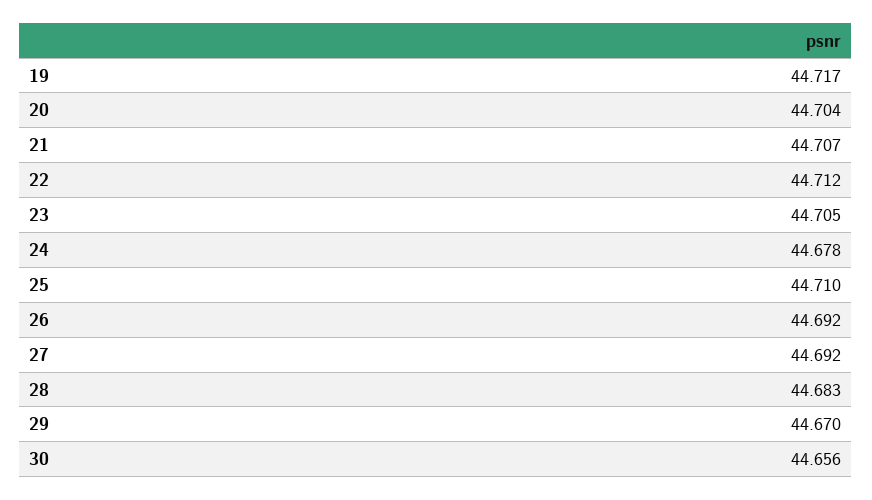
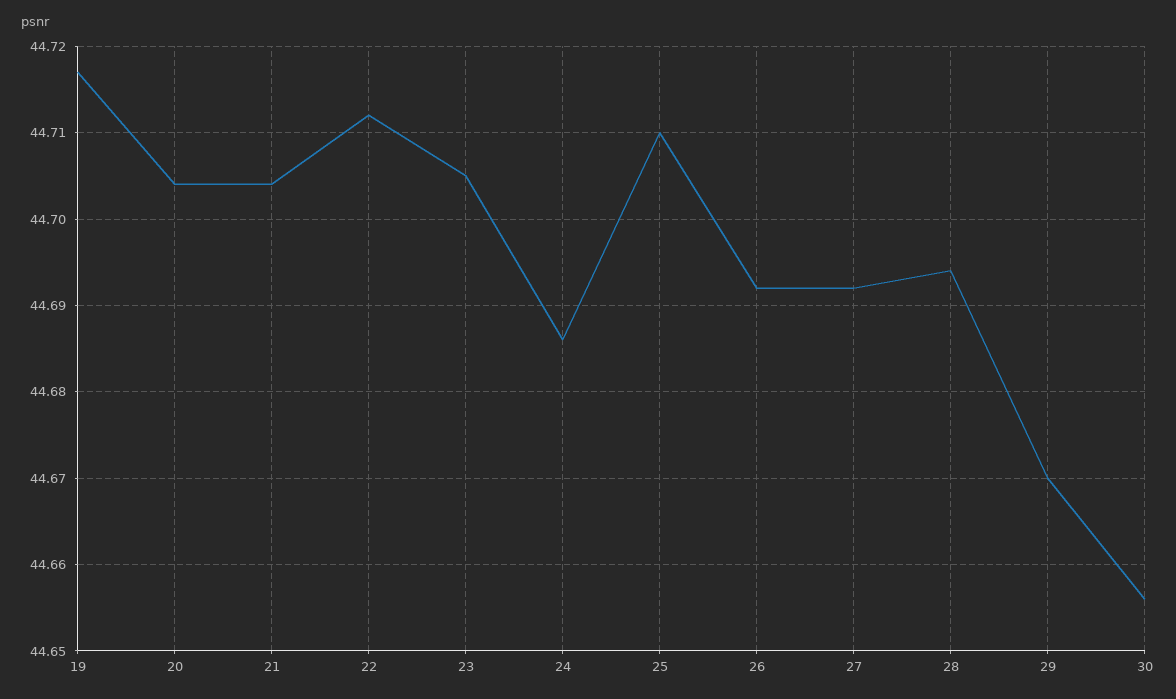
21: 44.707 -> 44.704
24: 44.678 -> 44.686
28: 44.683 -> 44.694

